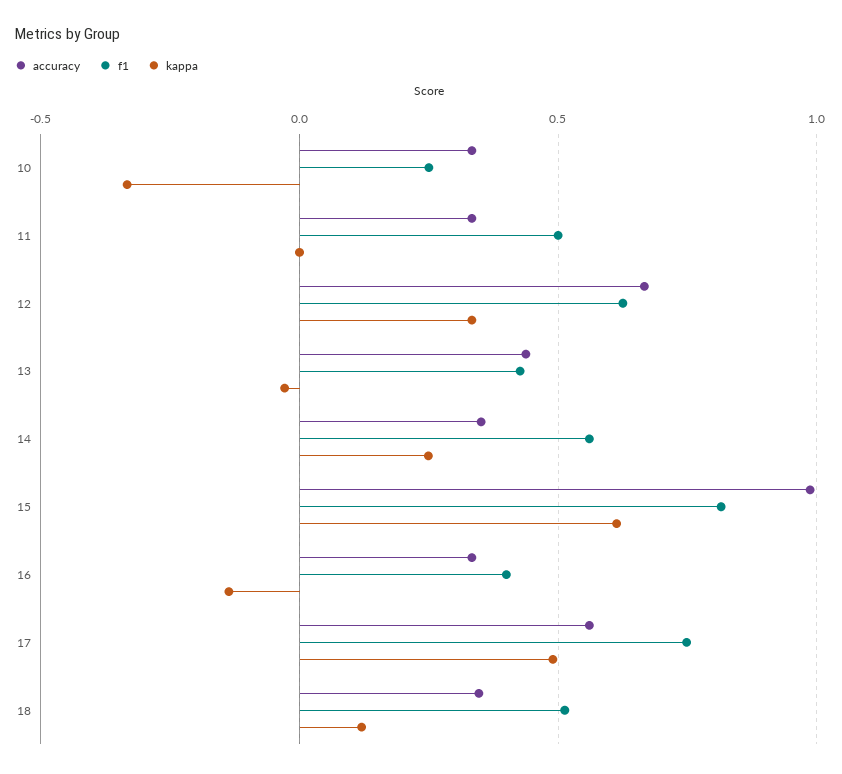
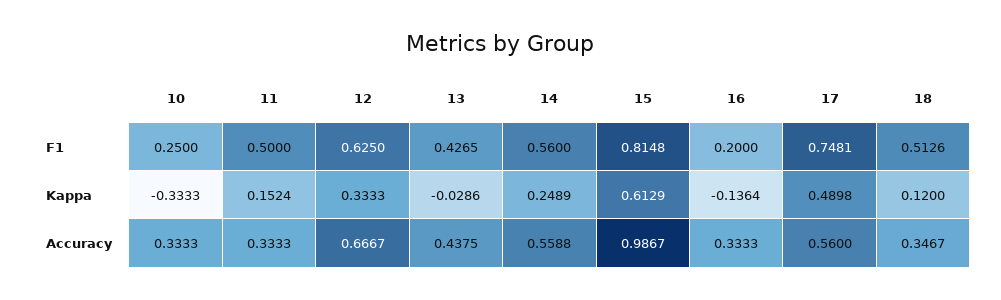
kappa, 11: 0 -> 0.1524
accuracy, 14: 0.35 -> 0.5588
f1, 16: 0.4 -> 0.2

